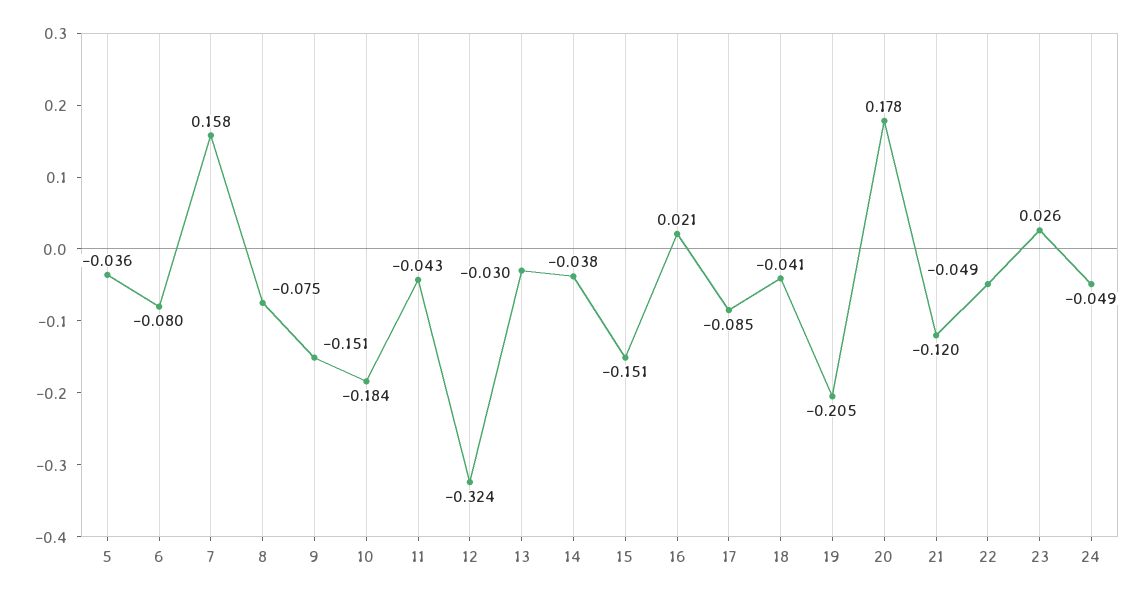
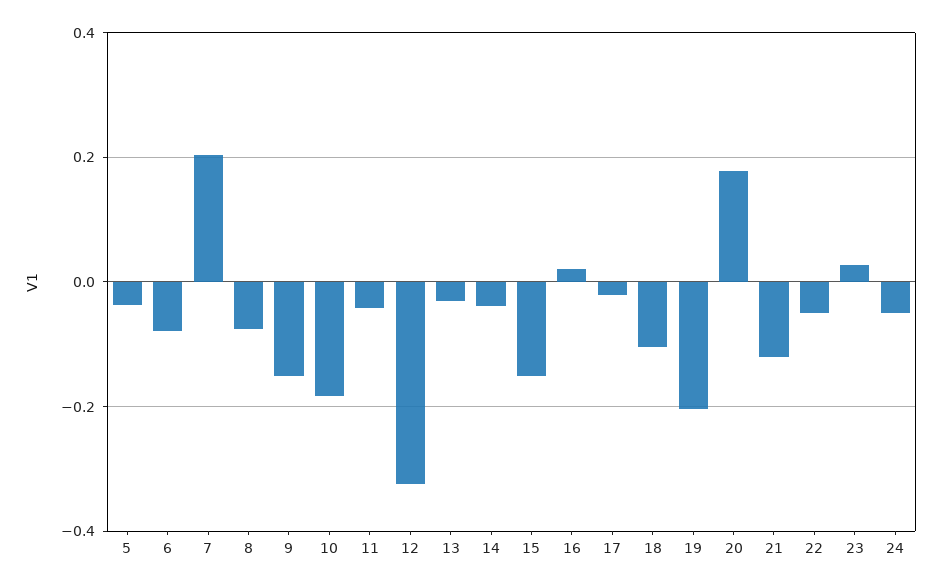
7: 0.158 -> 0.2
17: -0.085 -> -0.02
18: -0.041 -> -0.1

